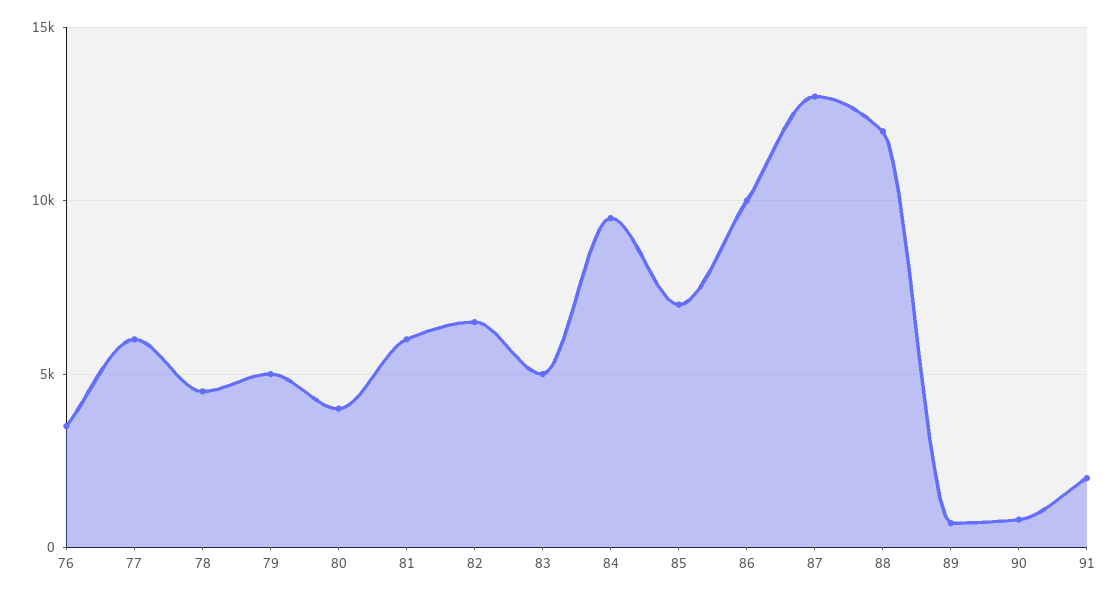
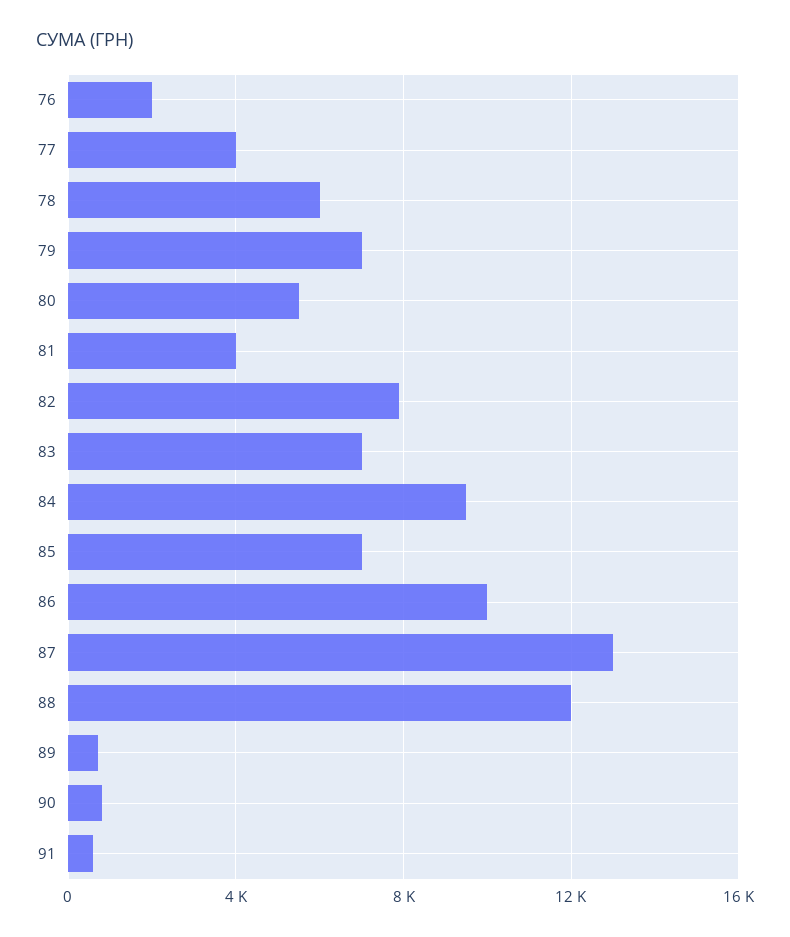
76: 3500 -> 2000
77: 6000 -> 4000
78: 4500 -> 6000
79: 5000 -> 7000
80: 4000 -> 5500
81: 6000 -> 4000
82: 6500 -> 8000
83: 5000 -> 7000
91: 2000 -> 500

